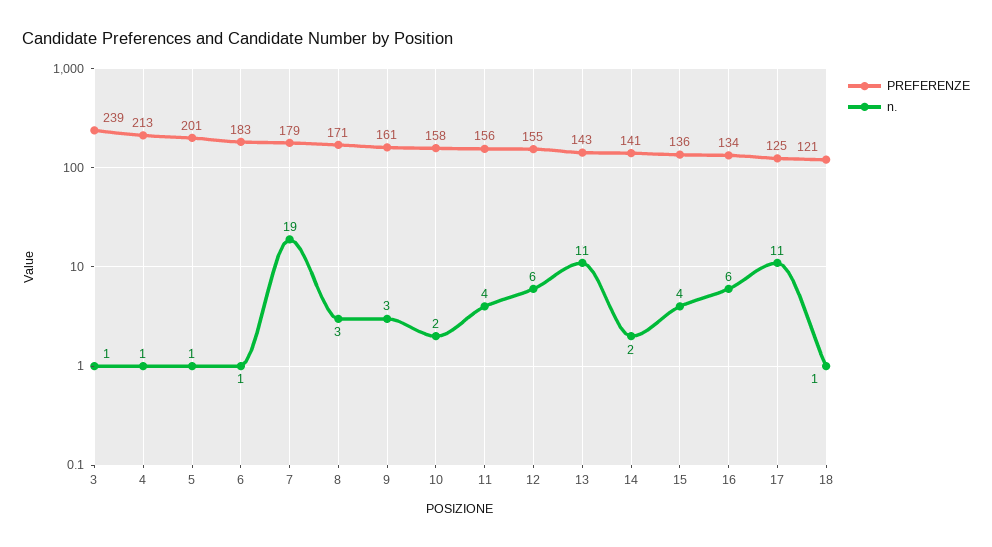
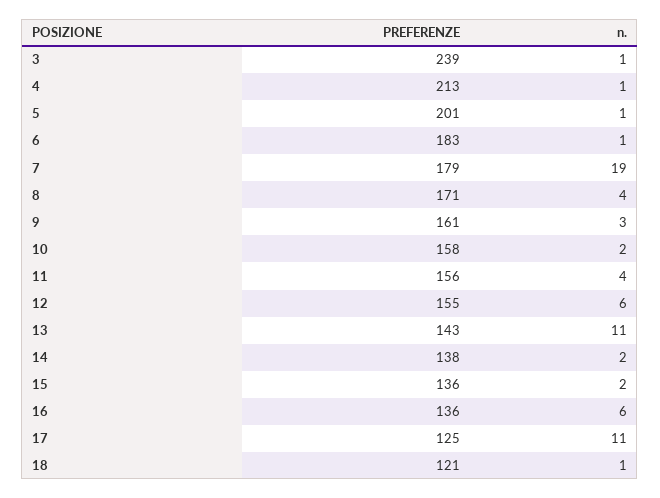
n., 8: 3 -> 4
PREFERENZE, 14: 141 -> 138
n., 15: 4 -> 2
PREFERENZE, 16: 134 -> 136

